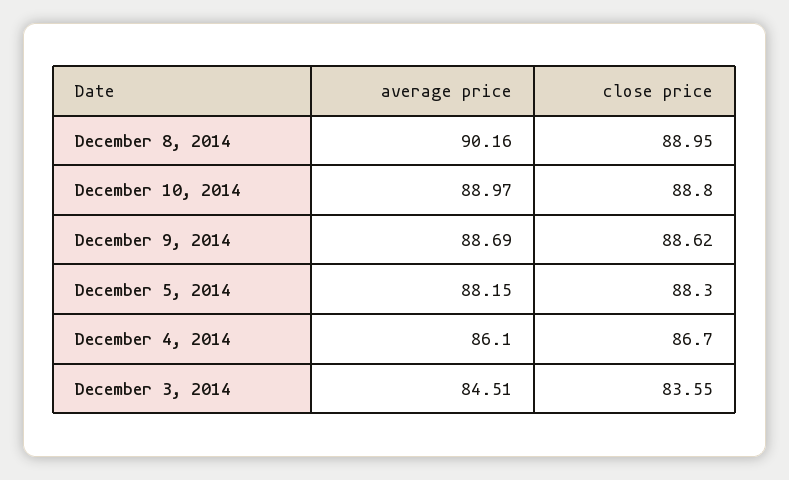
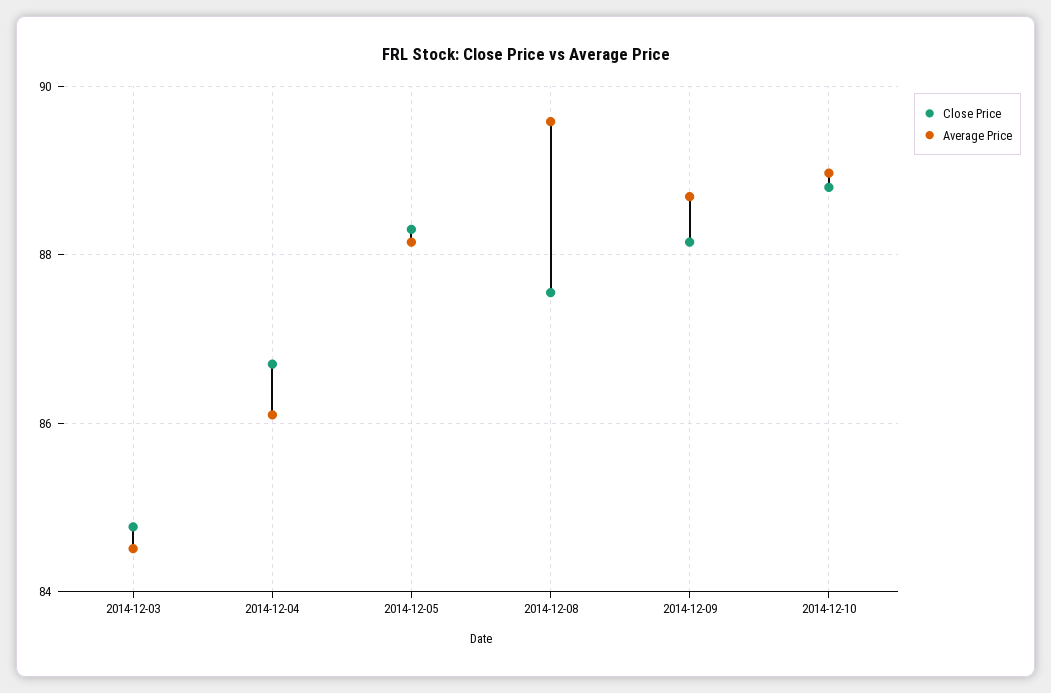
average price, December 8, 2014: 90.16 -> 89.6
close price, December 8, 2014: 88.95 -> 87.6
close price, December 9, 2014: 88.62 -> 88.2
close price, December 3, 2014: 83.55 -> 84.8

